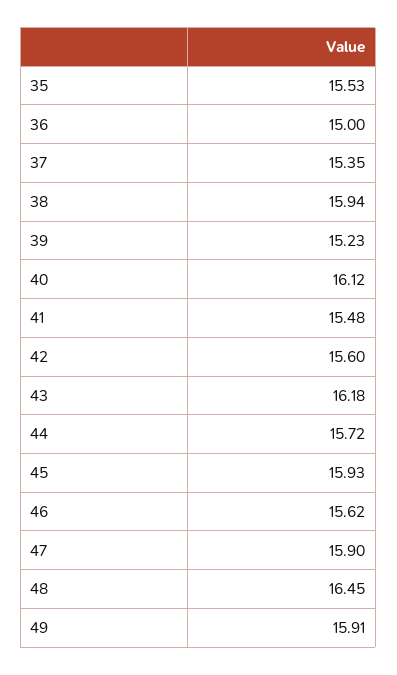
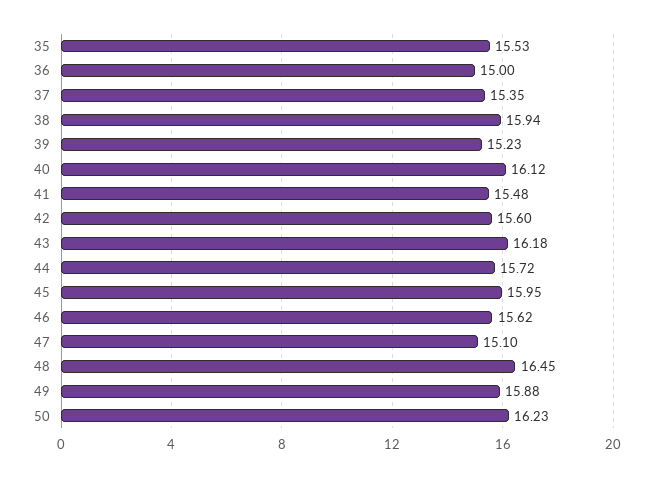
45: 15.93 -> 15.95
47: 15.9 -> 15.1
49: 15.91 -> 15.88
50: none -> 16.23

